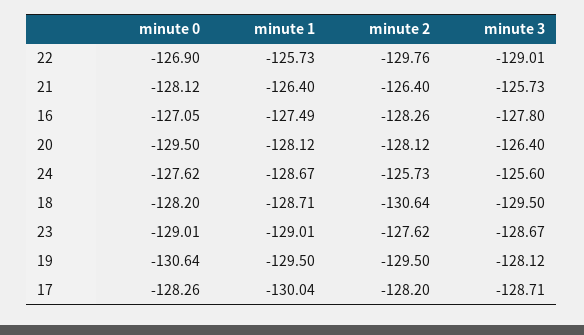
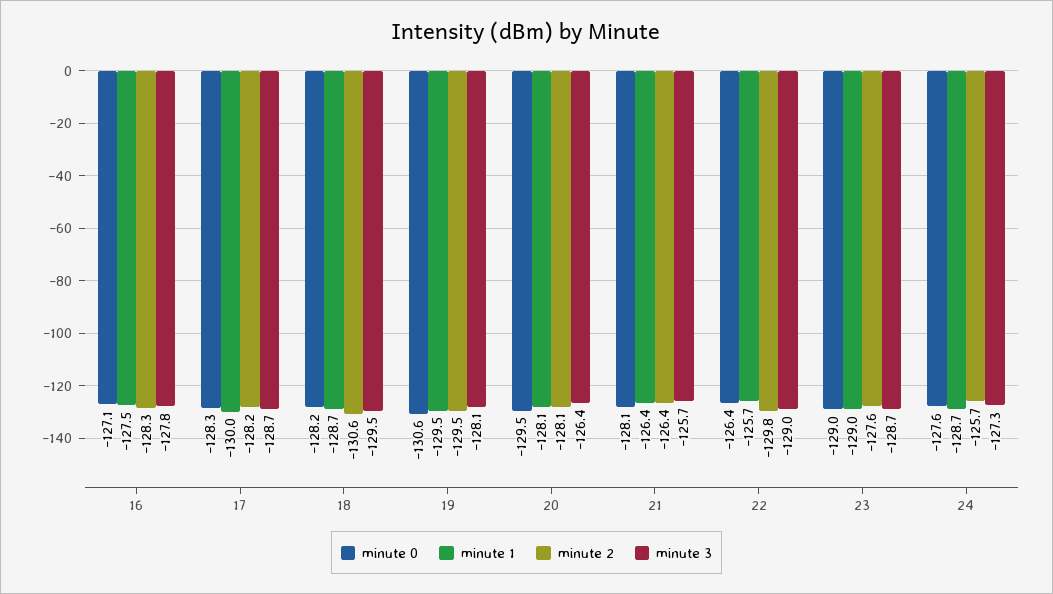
minute 0, 22: -126.9 -> -126.4
minute 3, 24: -125.6 -> -127.3

